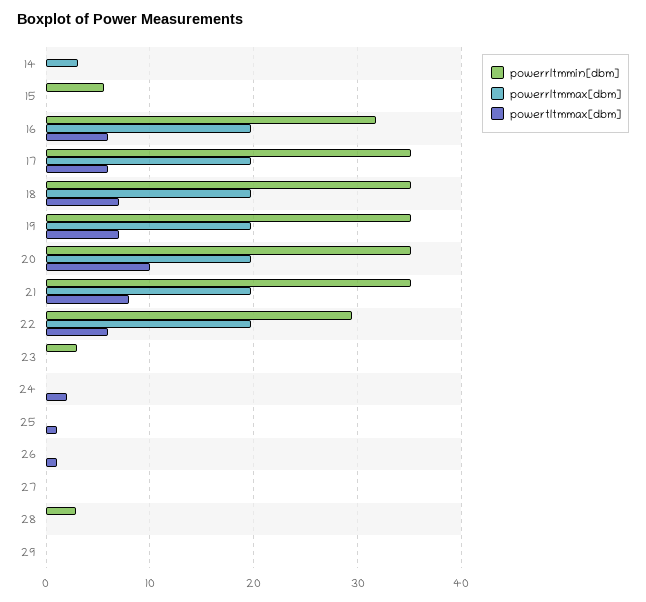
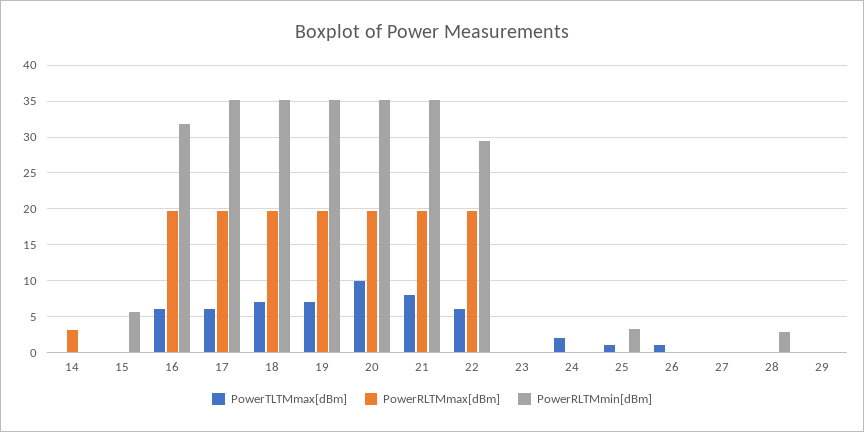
powerrltmmin[dbm], 23: 3 -> 0
powerrltmmin[dbm], 25: 0 -> 3

